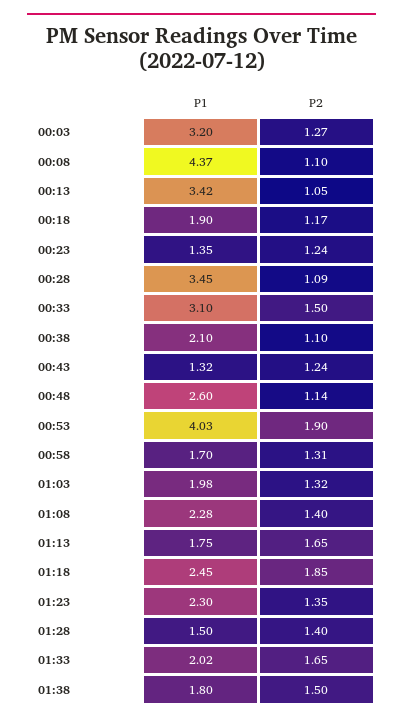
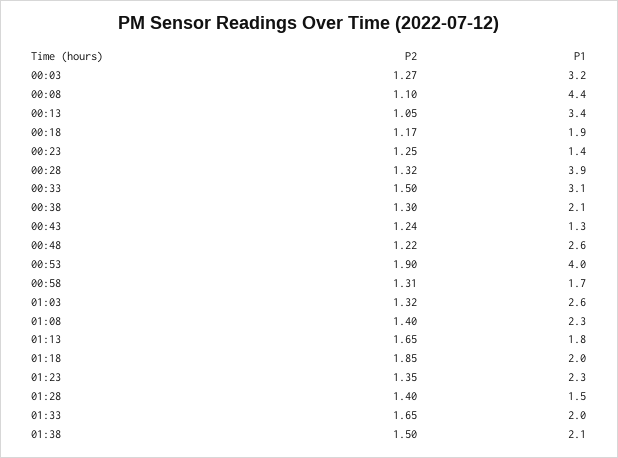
P2, 00:23: 1.24 -> 1.25
P1, 00:28: 3.45 -> 3.9
P2, 00:28: 1.09 -> 1.32
P2, 00:38: 1.1 -> 1.3
P2, 00:48: 1.14 -> 1.22
P1, 01:03: 1.98 -> 2.6
P1, 01:18: 2.45 -> 2
P1, 01:38: 1.8 -> 2.1

